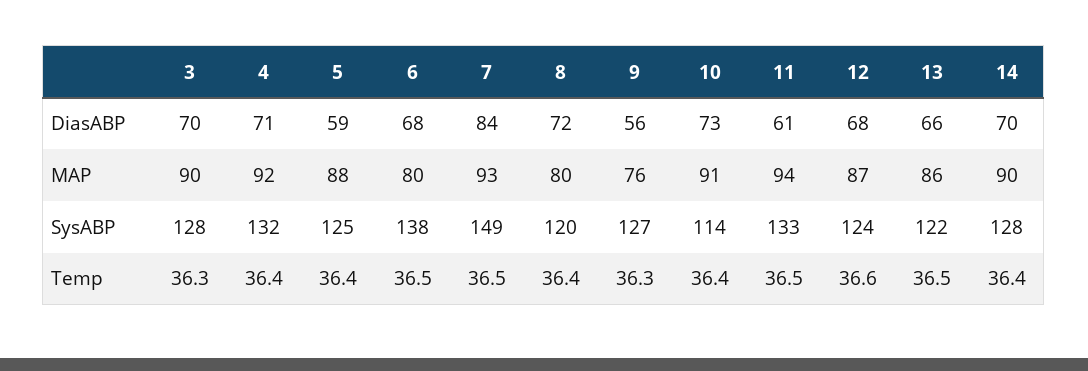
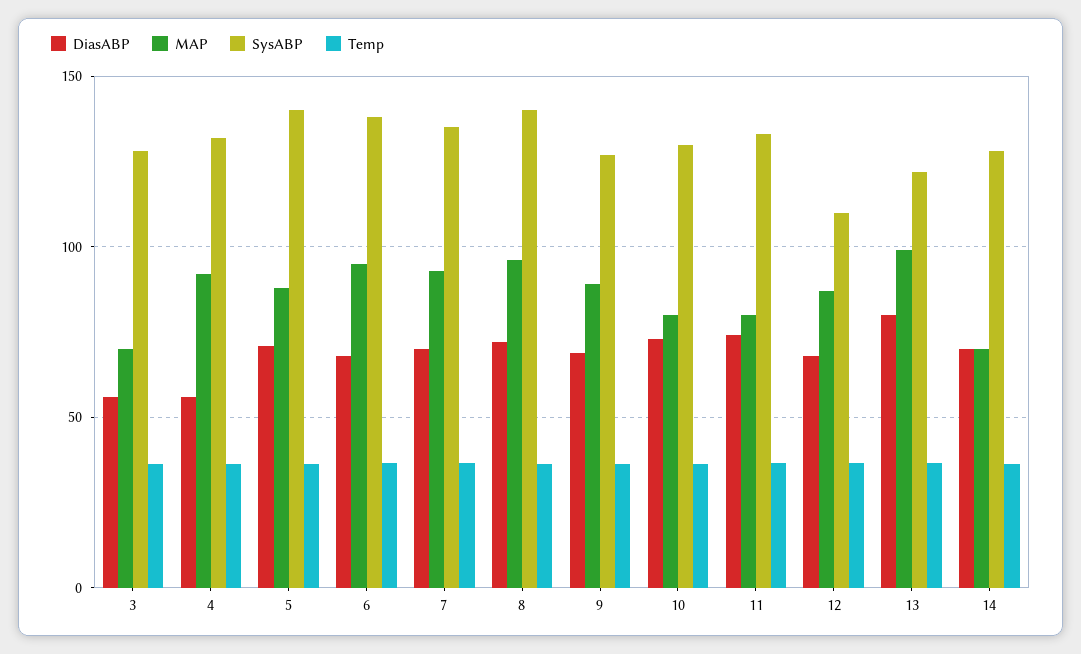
DiasABP, 3: 70 -> 55
DiasABP, 4: 71 -> 55
DiasABP, 5: 59 -> 70
DiasABP, 7: 84 -> 70
DiasABP, 9: 56 -> 70
DiasABP, 11: 61 -> 75
DiasABP, 13: 66 -> 80
MAP, 3: 90 -> 70
MAP, 6: 80 -> 95
MAP, 8: 80 -> 95
MAP, 9: 76 -> 90
MAP, 10: 91 -> 80
MAP, 11: 94 -> 80
MAP, 13: 86 -> 100
MAP, 14: 90 -> 70
SysABP, 5: 125 -> 140
SysABP, 7: 149 -> 135
SysABP, 8: 120 -> 140
SysABP, 10: 114 -> 130
SysABP, 12: 124 -> 110

